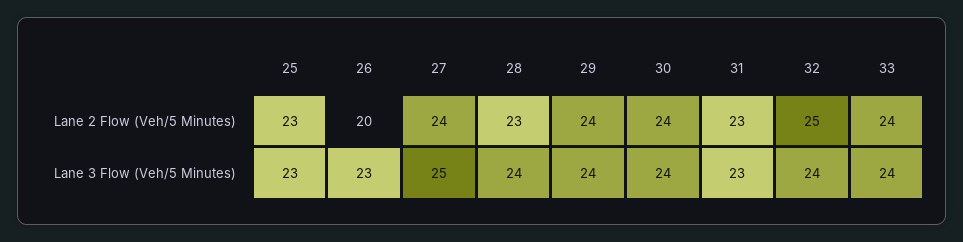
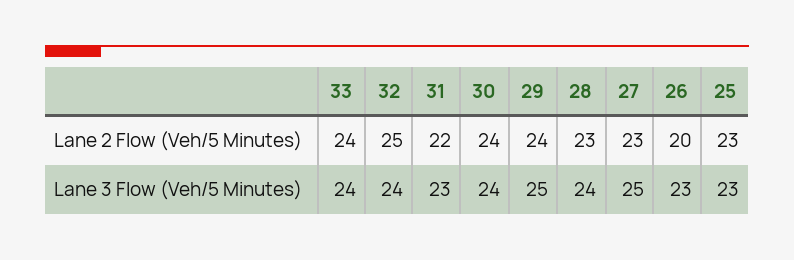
27, Lane 2 Flow (Veh/5 Minutes): 24 -> 23
31, Lane 2 Flow (Veh/5 Minutes): 23 -> 22
29, Lane 3 Flow (Veh/5 Minutes): 24 -> 25

